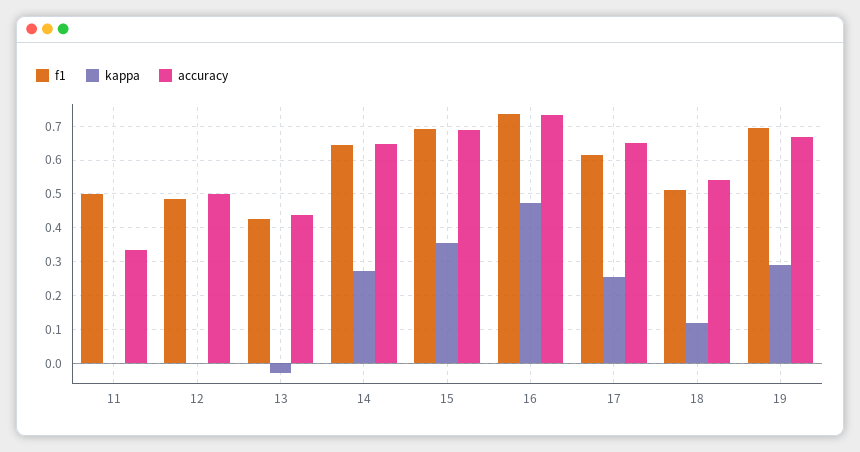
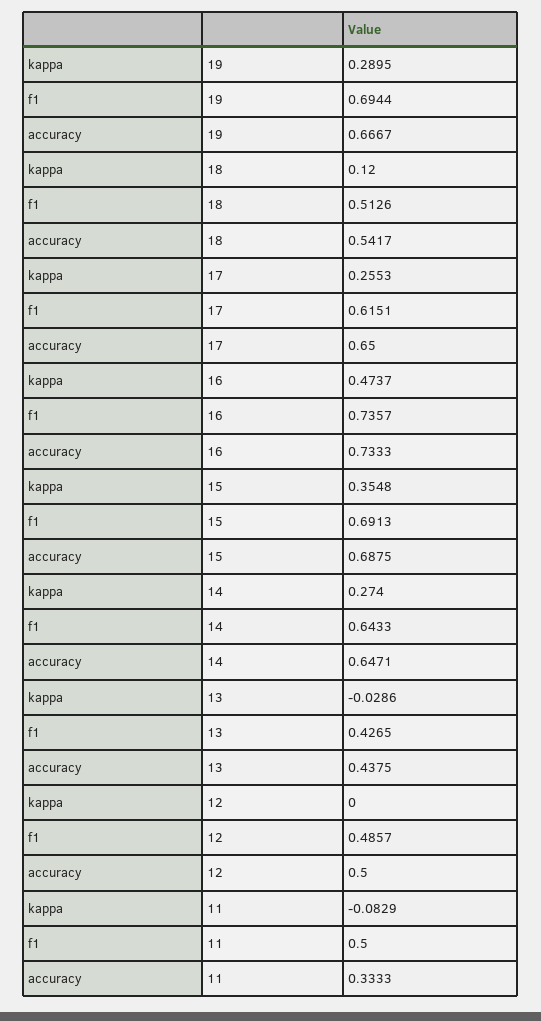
kappa, 11: 0 -> -0.0829

